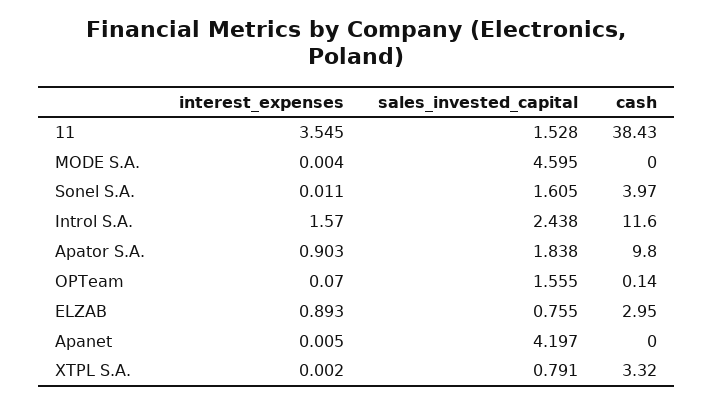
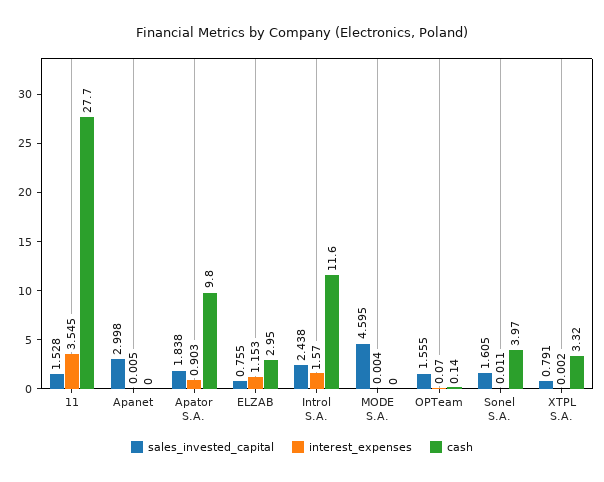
cash, 11: 38.43 -> 27.7
interest_expenses, ELZAB: 0.893 -> 1.153
sales_invested_capital, Apanet: 4.197 -> 2.998

